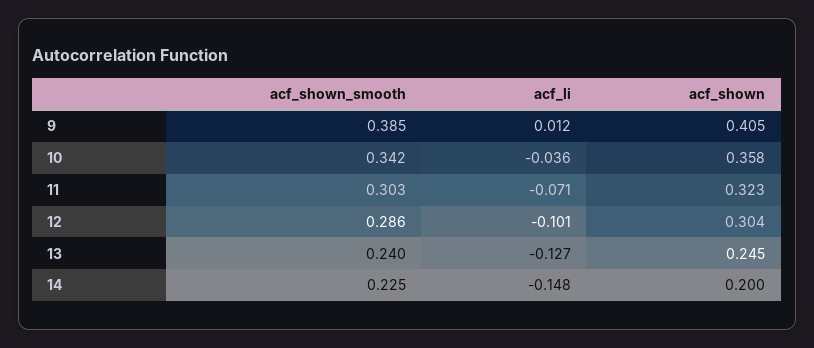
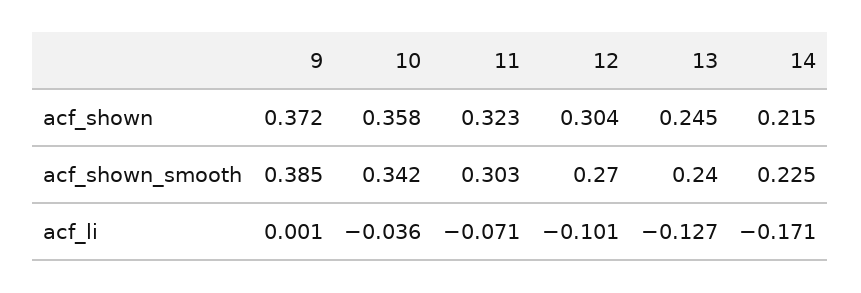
acf_li, 9: 0.012 -> 0.001
acf_shown, 9: 0.405 -> 0.372
acf_shown_smooth, 12: 0.286 -> 0.27
acf_li, 14: -0.148 -> -0.171
acf_shown, 14: 0.2 -> 0.215

